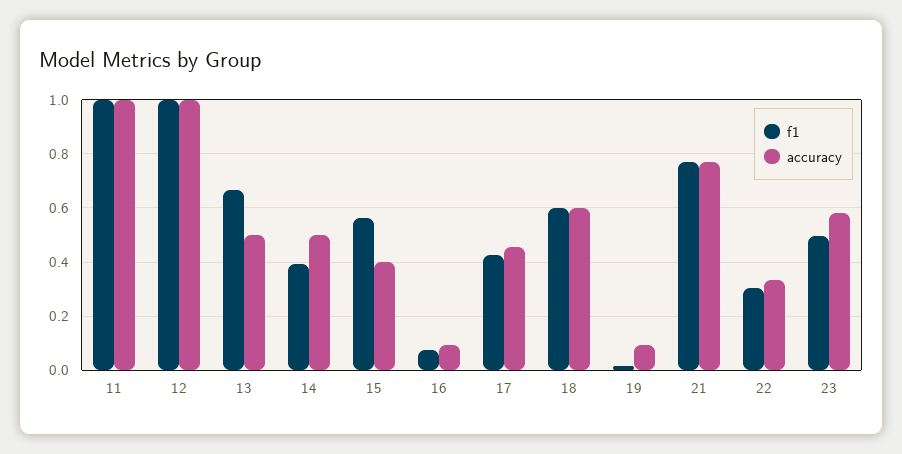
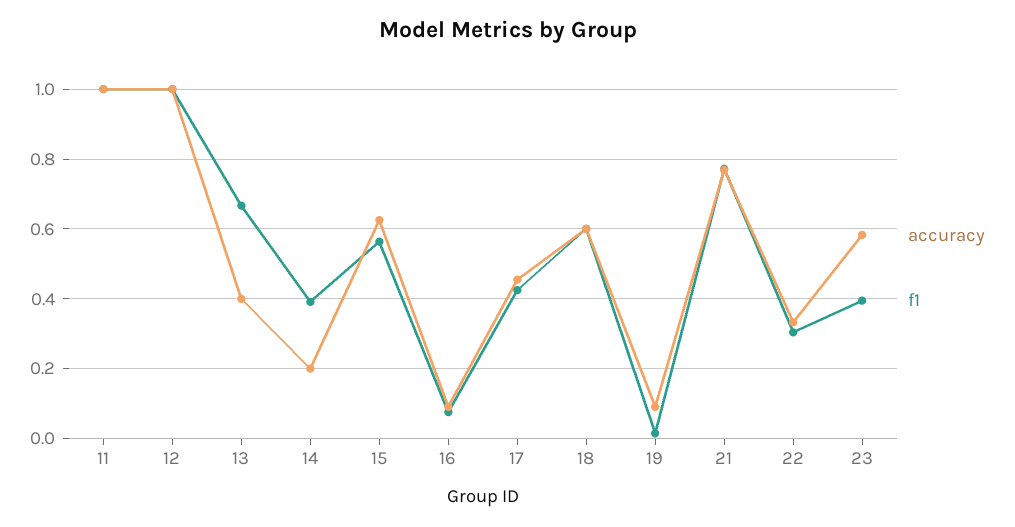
accuracy, 13: 0.5 -> 0.4
accuracy, 14: 0.5 -> 0.2
accuracy, 15: 0.4 -> 0.62
f1, 23: 0.5 -> 0.4

